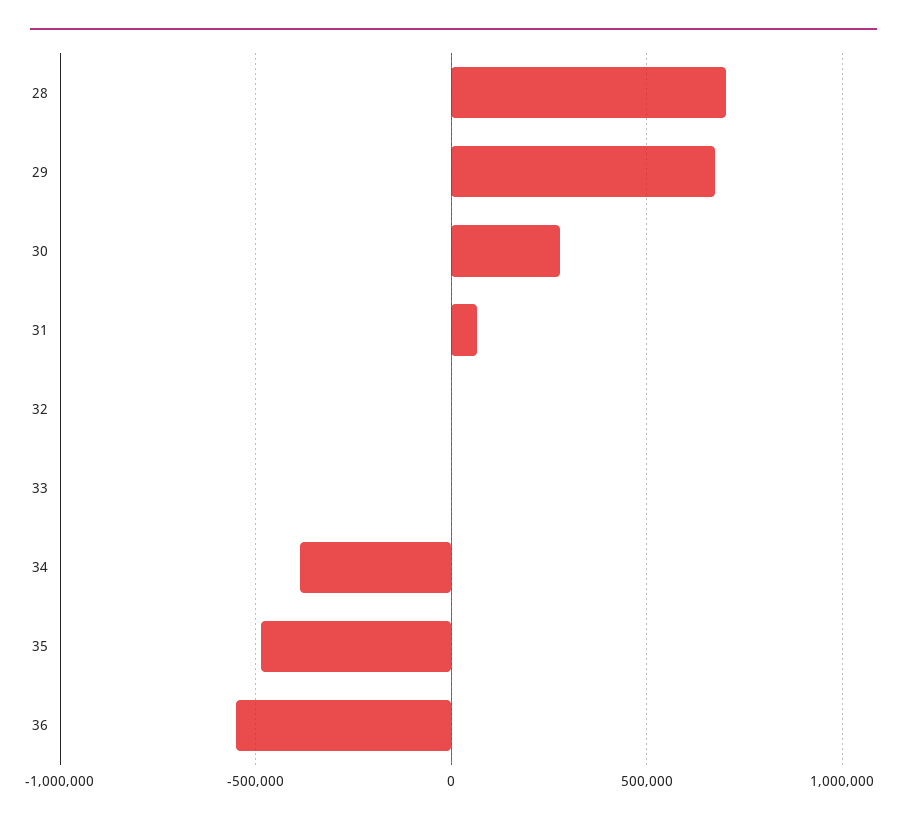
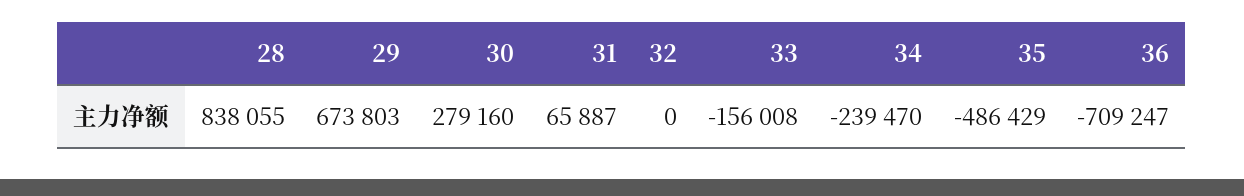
28: 700000 -> 838055
33: 0 -> -156008
34: -400000 -> -239470
36: -550000 -> -709247

